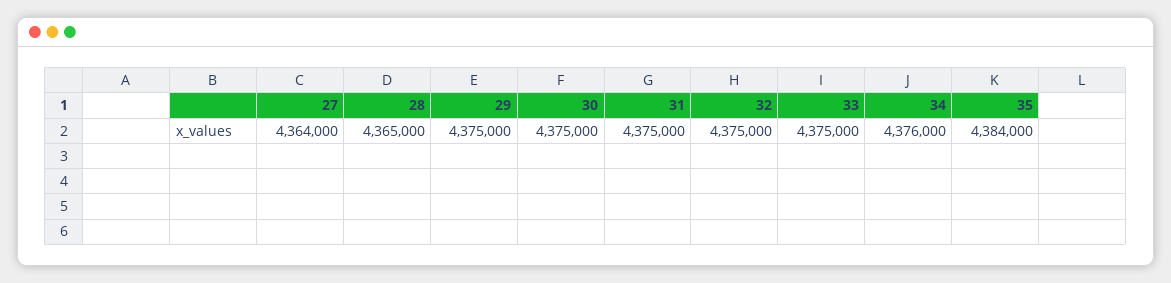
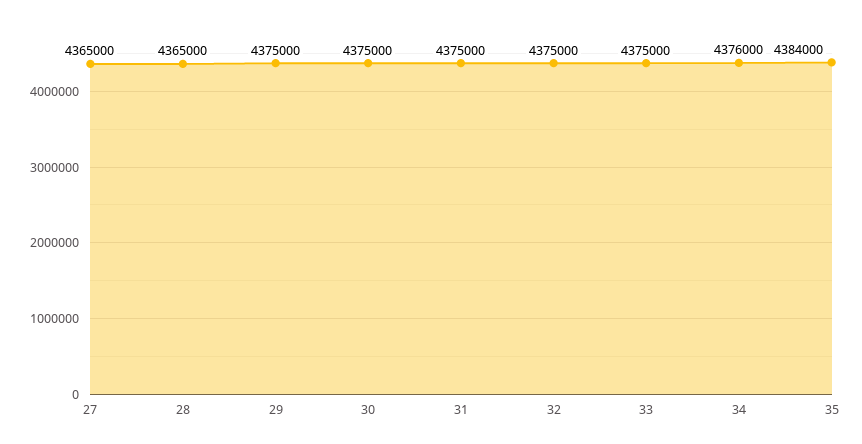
27: 4364000 -> 4365000

